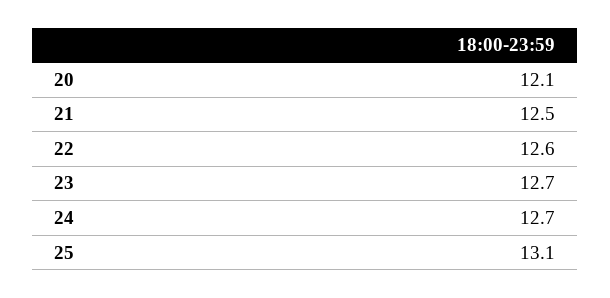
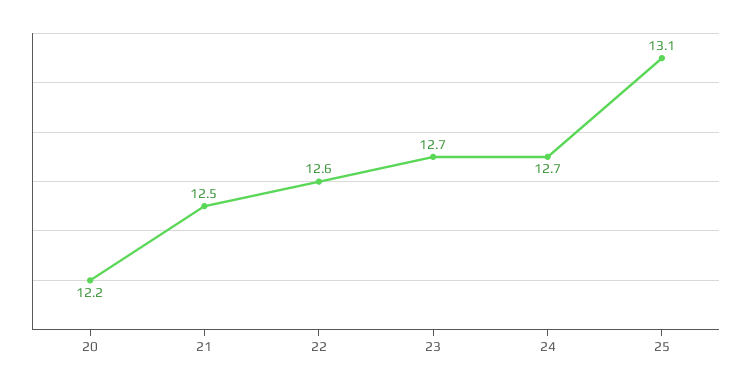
20: 12.1 -> 12.2

